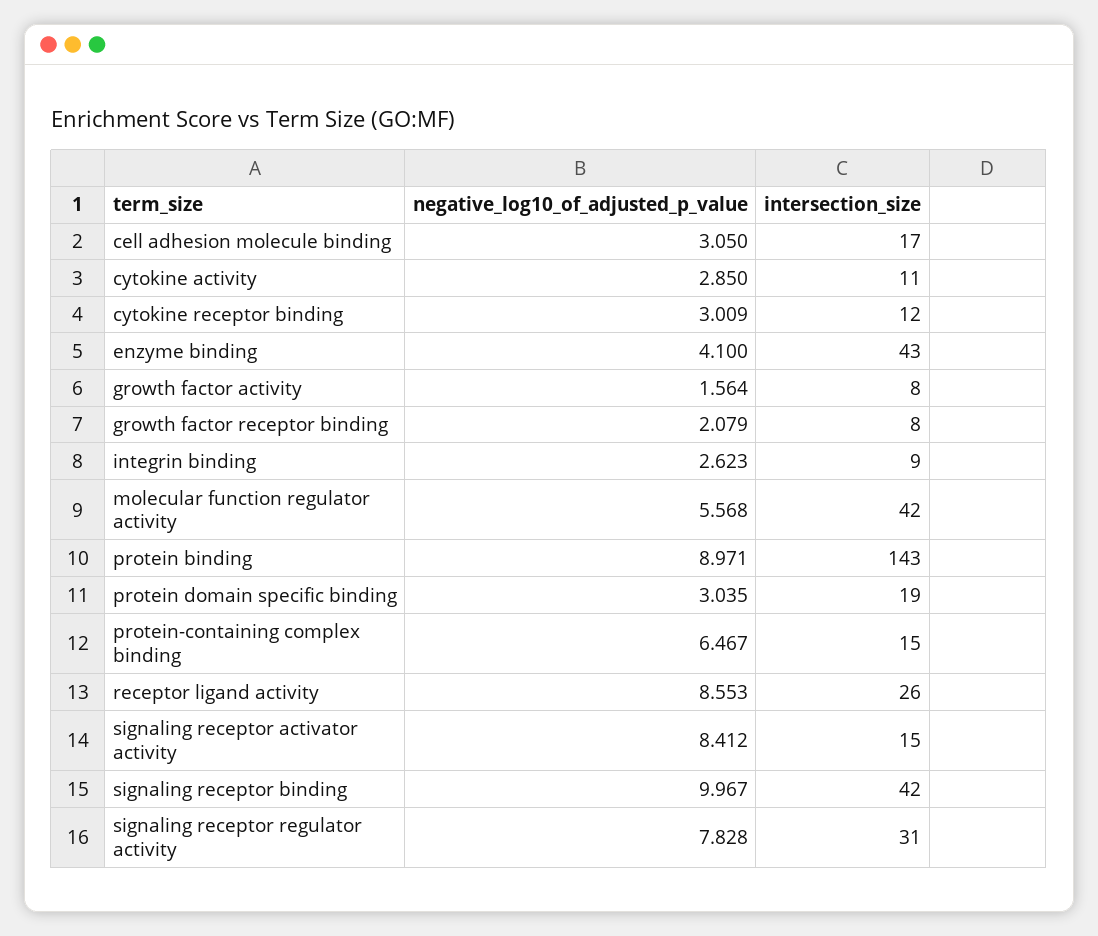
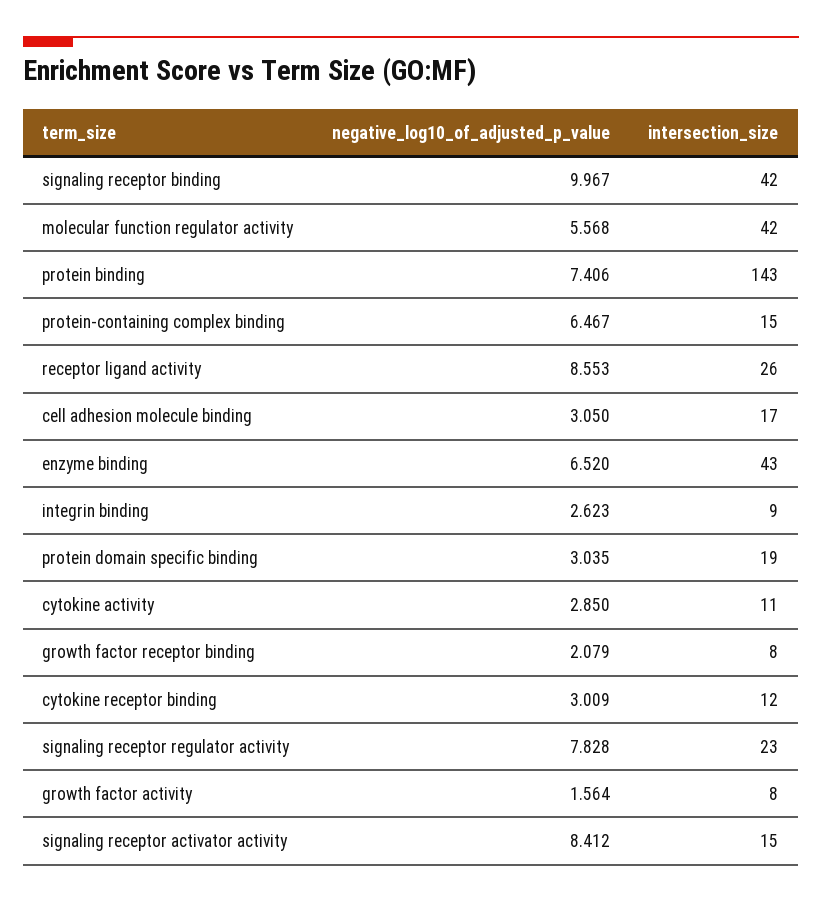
negative_log10_of_adjusted_p_value, enzyme binding: 4.1 -> 6.52
negative_log10_of_adjusted_p_value, protein binding: 8.971 -> 7.406
intersection_size, signaling receptor regulator activity: 31 -> 23

